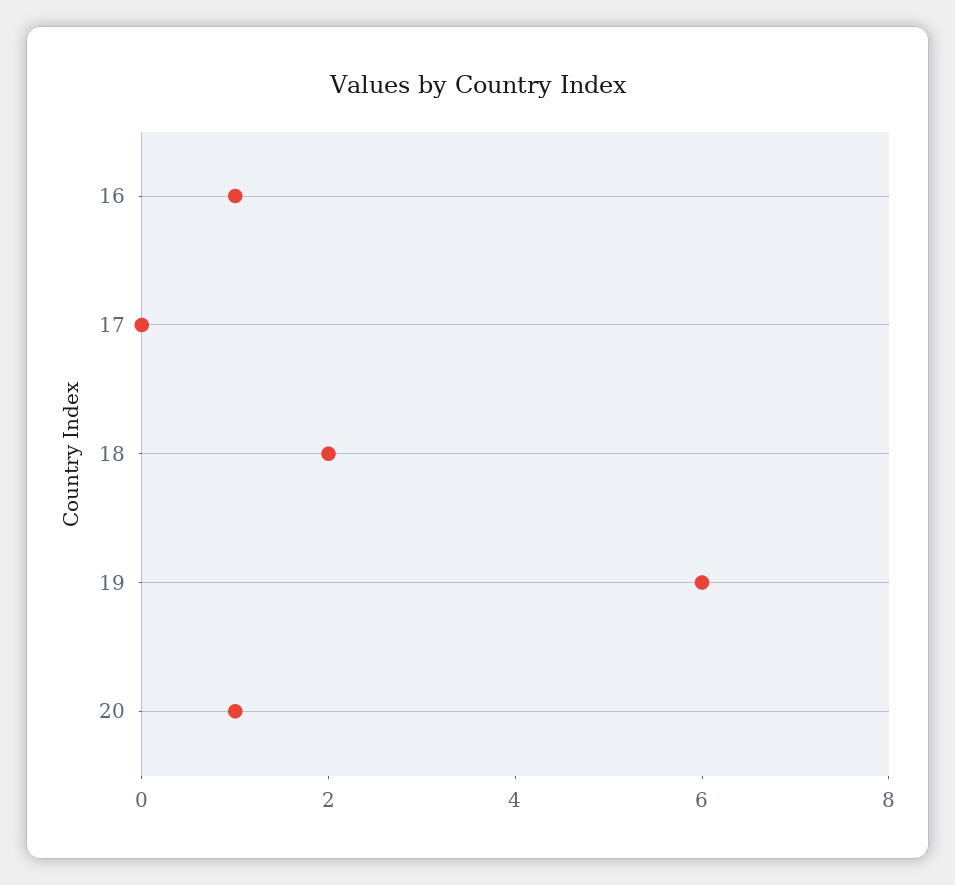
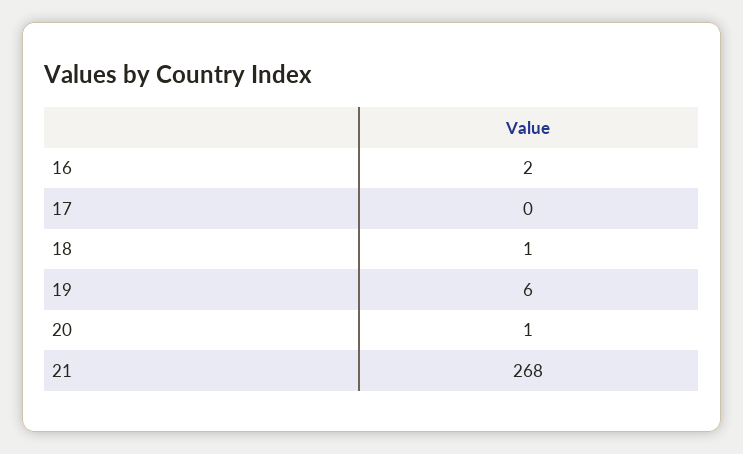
16: 1 -> 2
18: 2 -> 1
21: none -> 268

